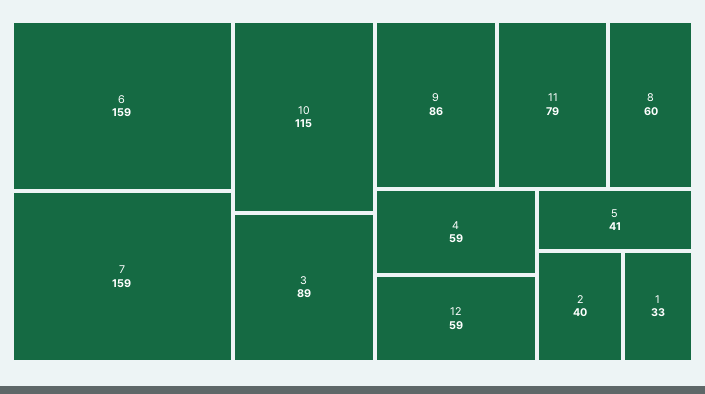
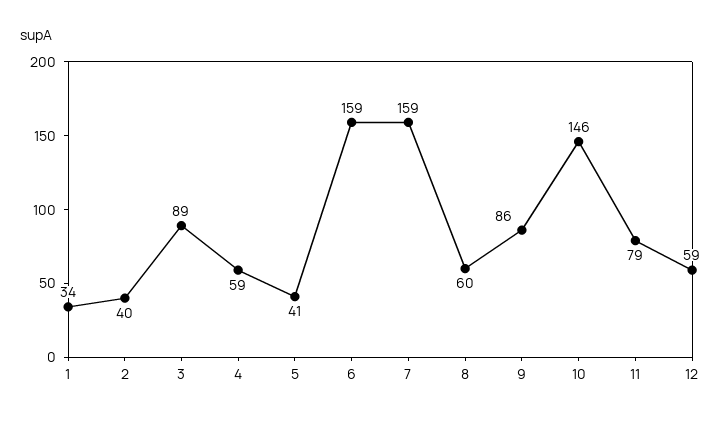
10: 115 -> 146
1: 33 -> 34

